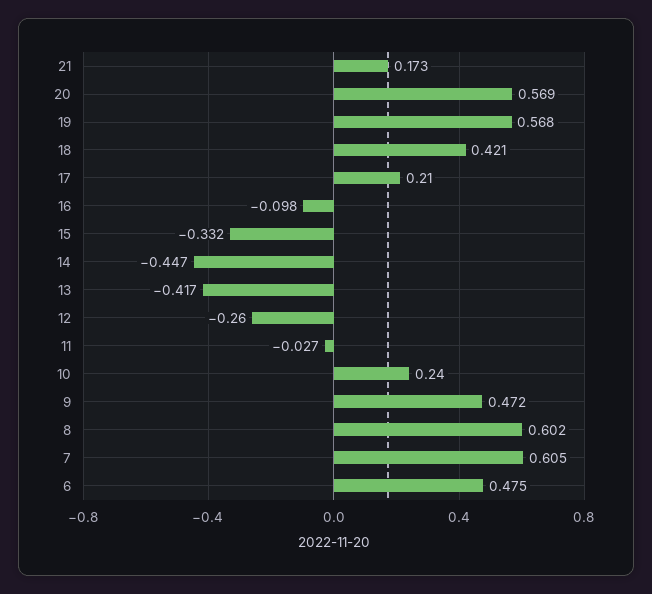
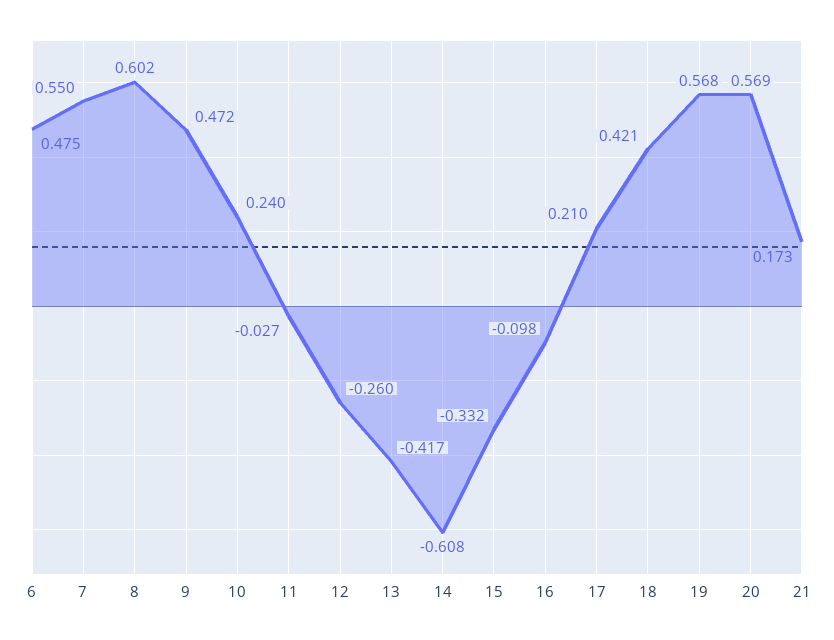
14: -0.447 -> -0.608
7: 0.605 -> 0.55

